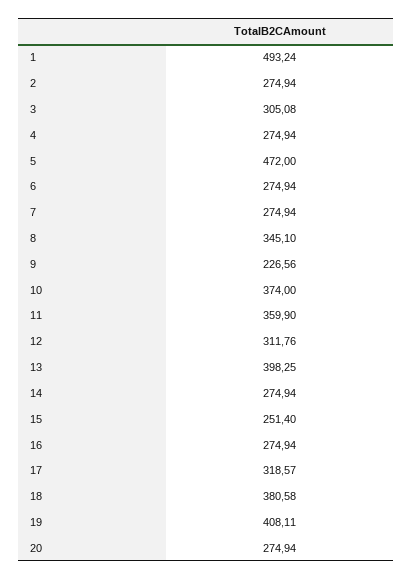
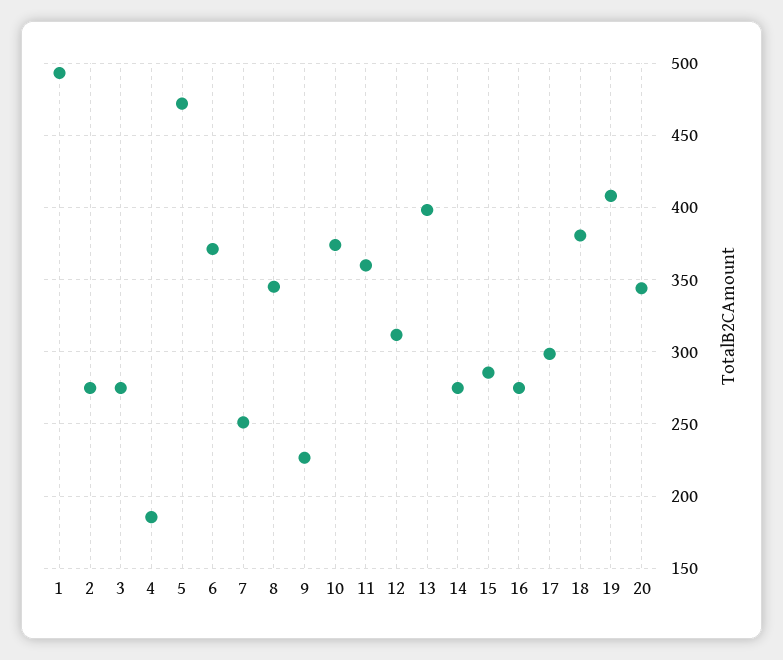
3: 305.08 -> 275
4: 274.94 -> 185
6: 274.94 -> 370
7: 274.94 -> 250
15: 251.4 -> 285
17: 318.57 -> 300
20: 274.94 -> 345

